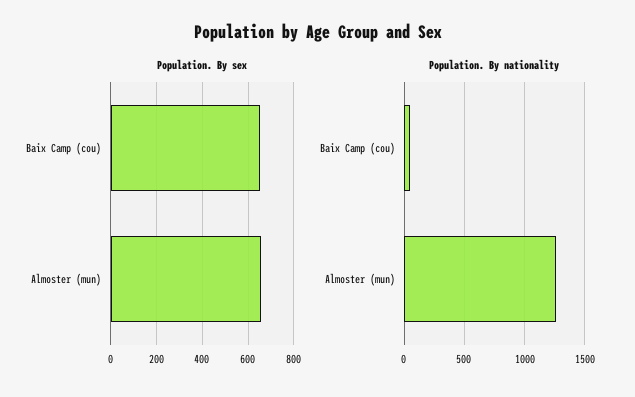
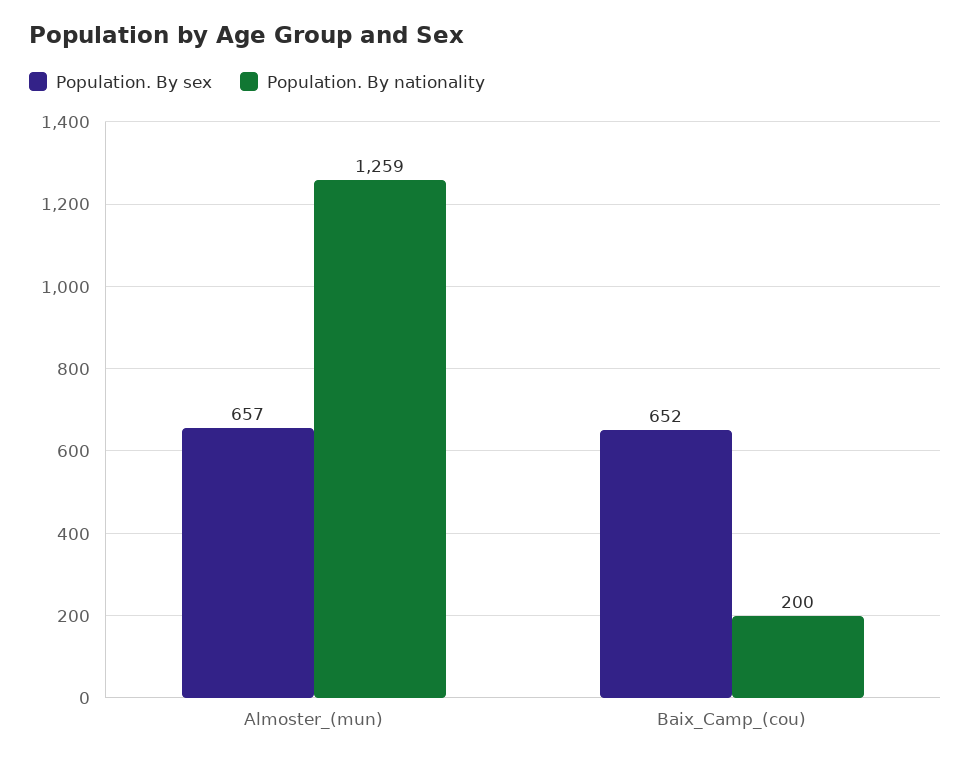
Population. By nationality, Baix Camp (cou): 50 -> 200

